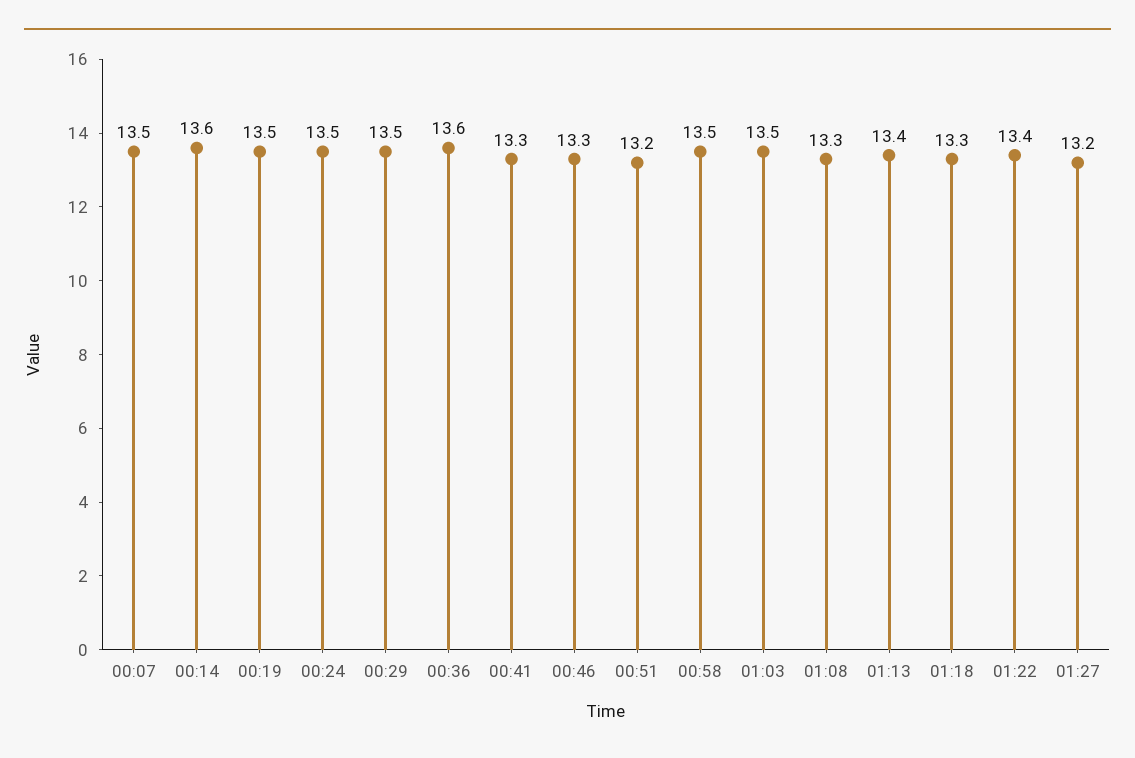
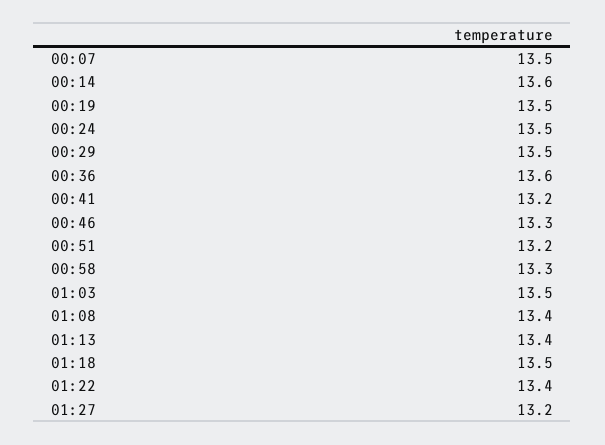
00:41: 13.3 -> 13.2
00:58: 13.5 -> 13.3
01:08: 13.3 -> 13.4
01:18: 13.3 -> 13.5

